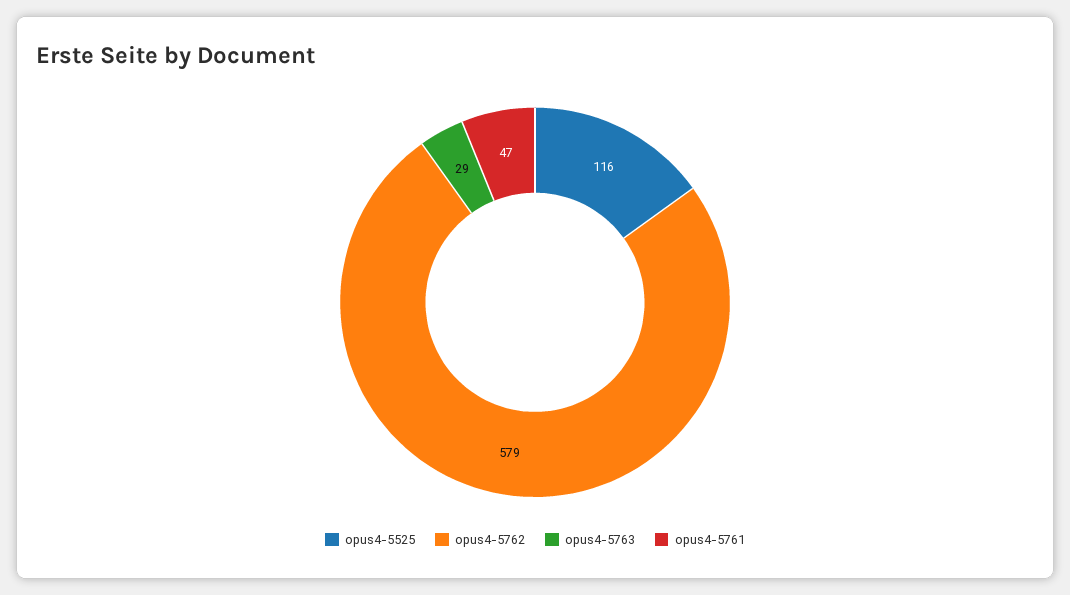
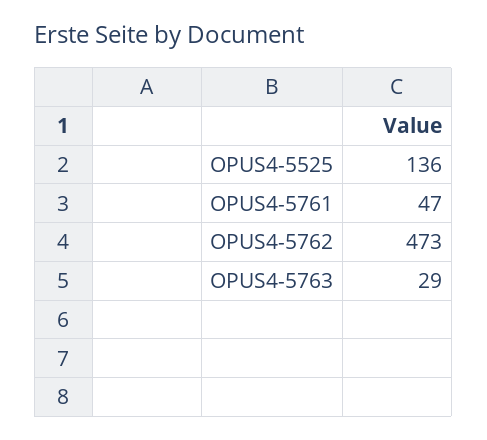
opus4-5525: 116 -> 136
opus4-5762: 579 -> 473

